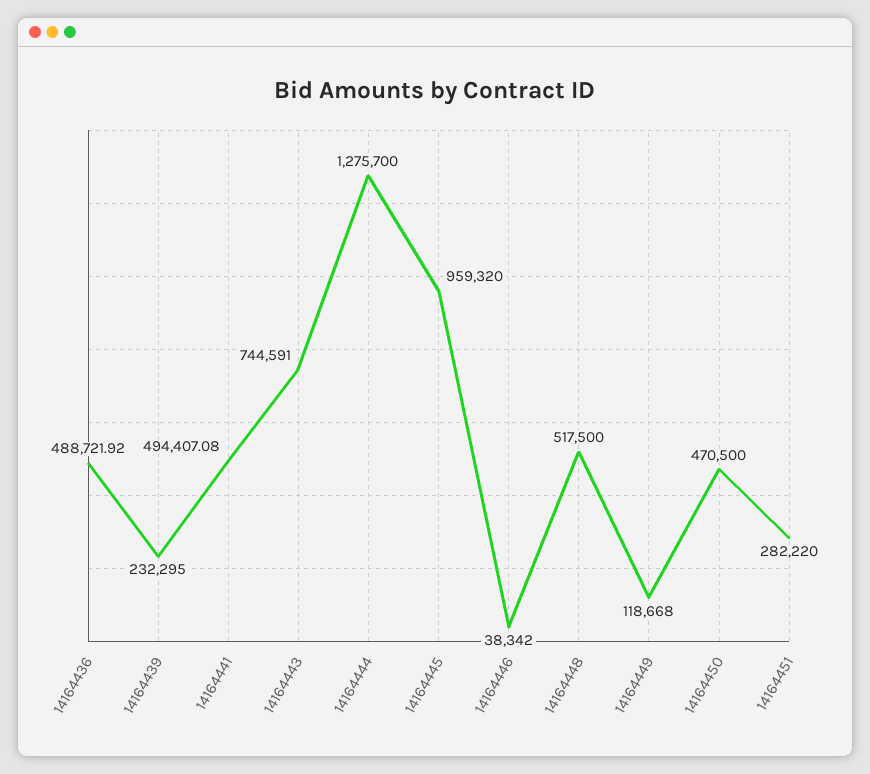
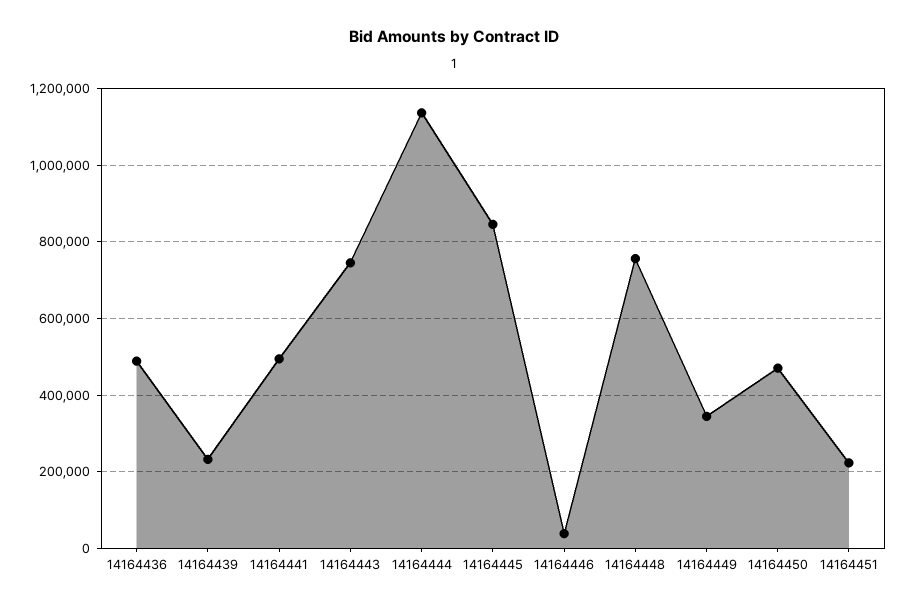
14164444: 1275700 -> 1140000
14164445: 959320 -> 840000
14164448: 517500 -> 760000
14164449: 118668 -> 340000
14164451: 282220 -> 220000

